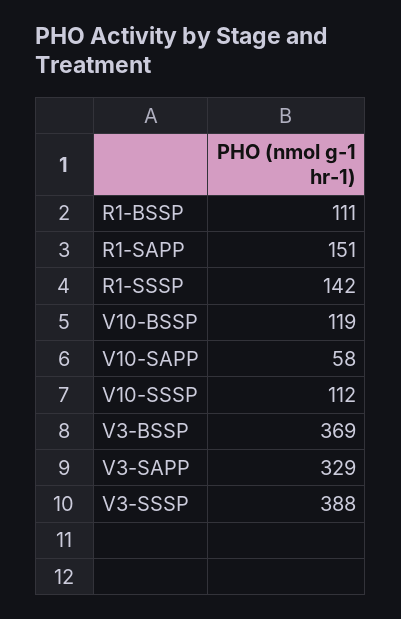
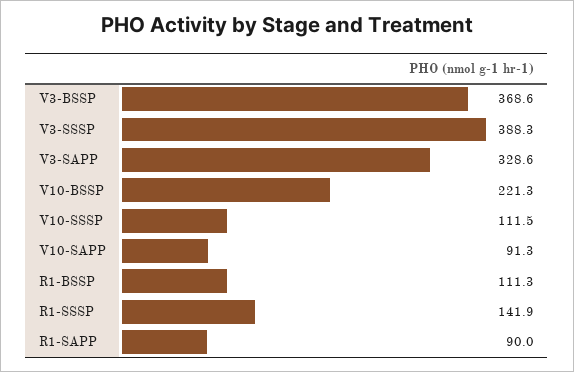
R1-SAPP: 151 -> 90
V10-BSSP: 119 -> 221.3
V10-SAPP: 58 -> 91.3

